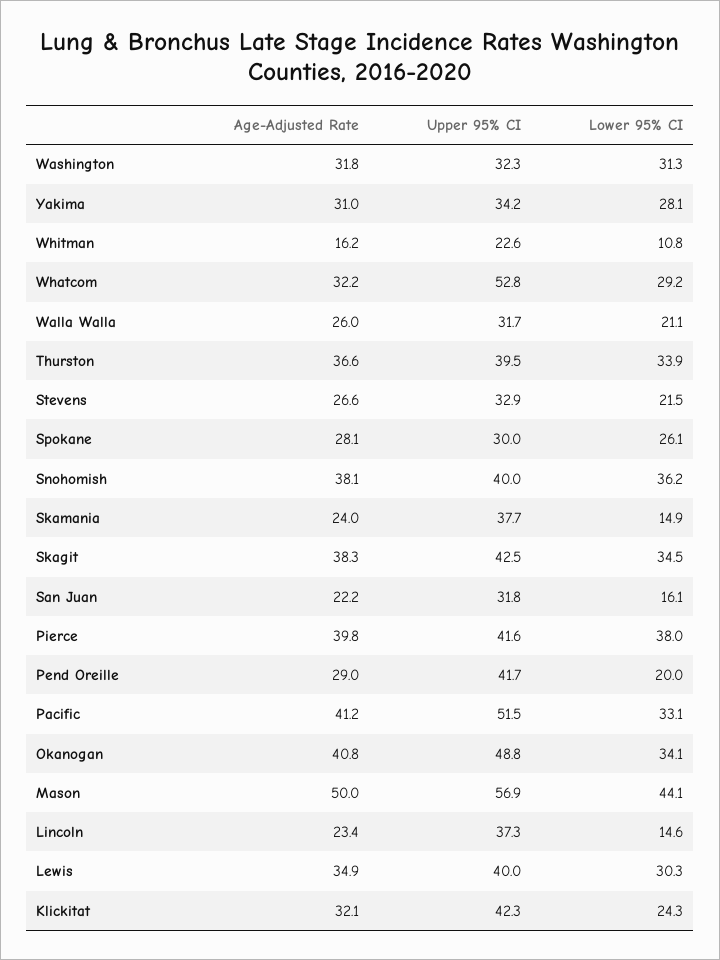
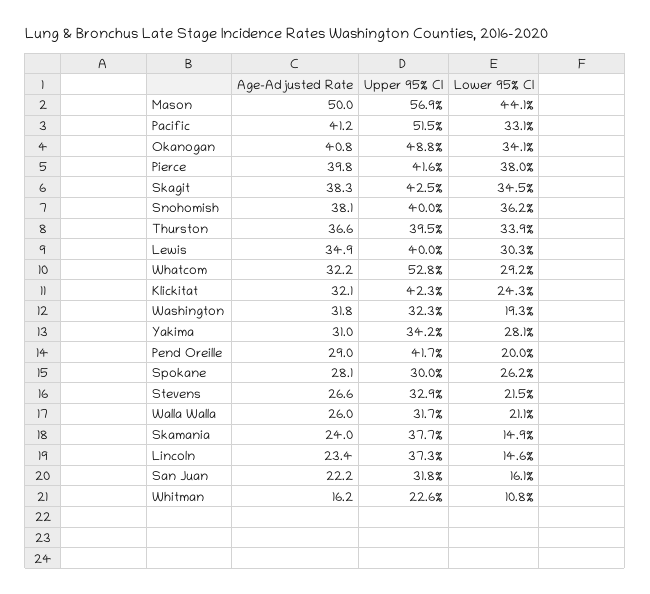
Lower 95% CI, Washington: 31.3 -> 19.3
Lower 95% CI, Spokane: 26.1 -> 26.2

